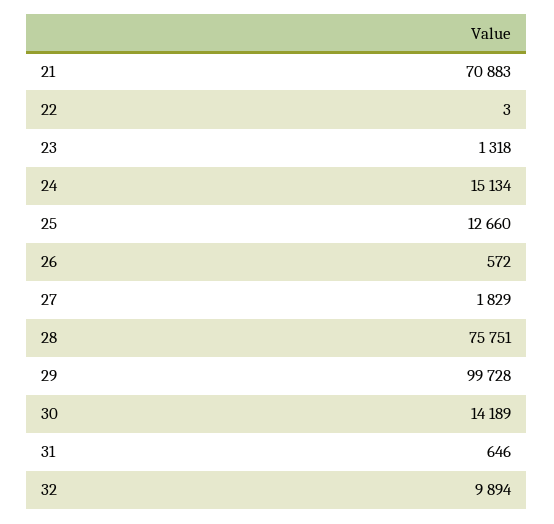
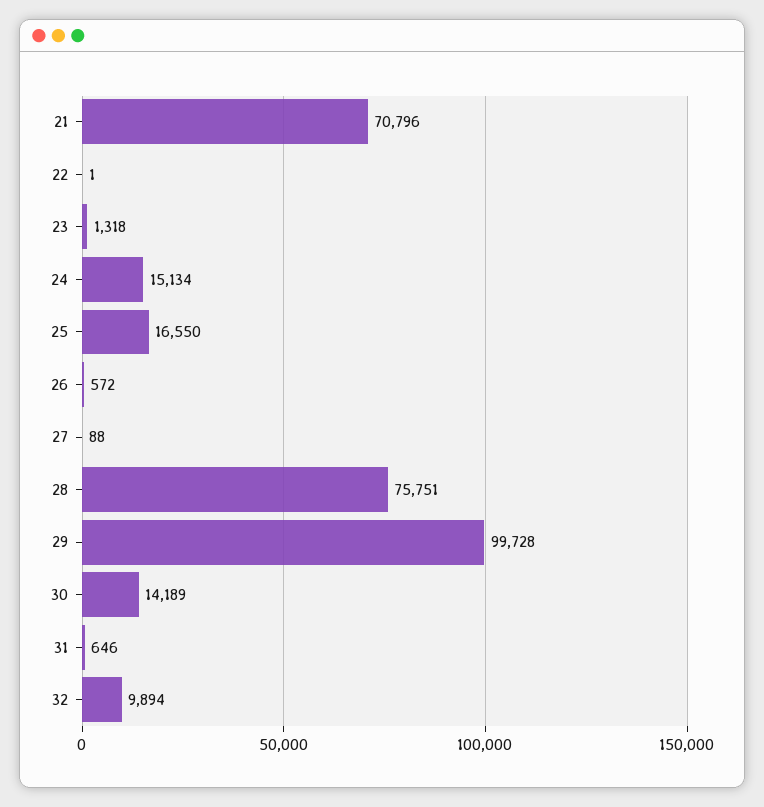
21: 70883 -> 70796
22: 3 -> 1
25: 12660 -> 16550
27: 1829 -> 88

